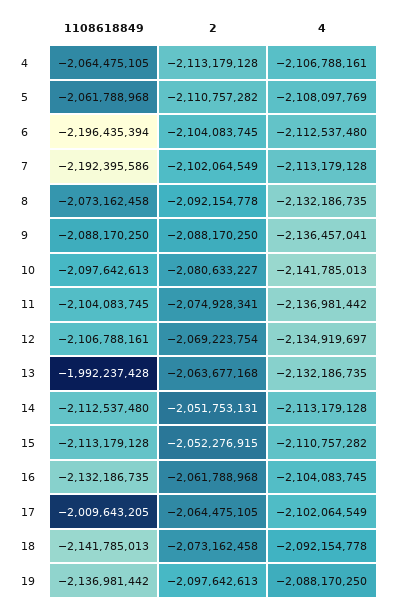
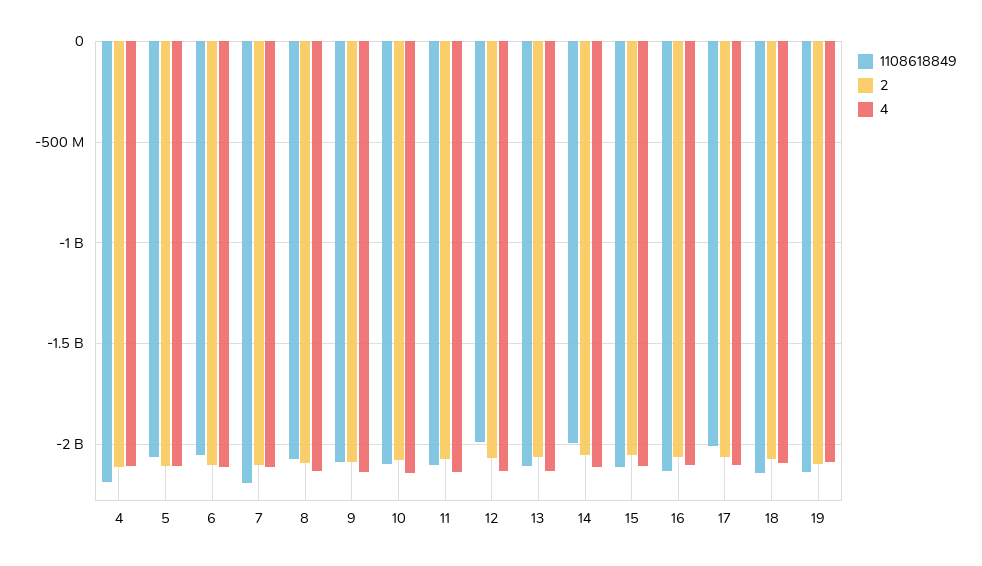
1108618849, 4: -2064475105 -> -2200000000
1108618849, 6: -2196435394 -> -2050000000
1108618849, 12: -2106788161 -> -2000000000
1108618849, 13: -1992237428 -> -2100000000
1108618849, 14: -2112537480 -> -2000000000

